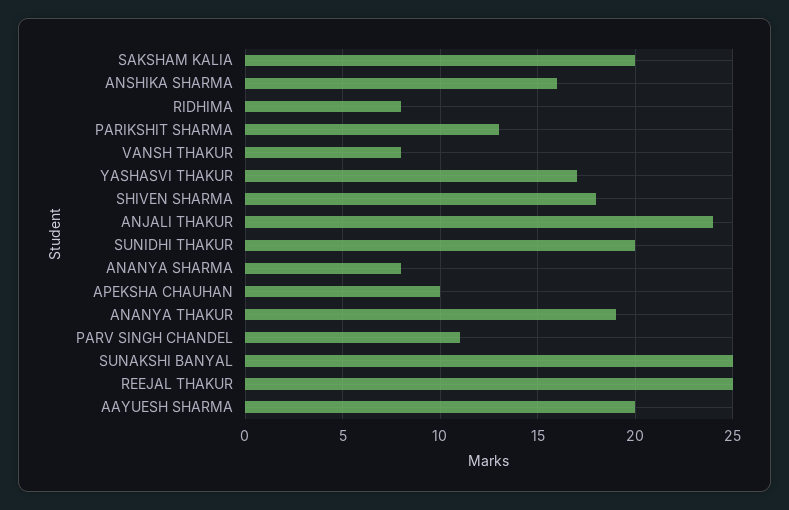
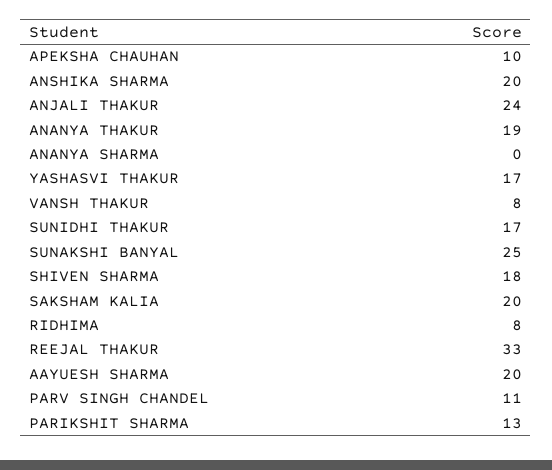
ANSHIKA SHARMA: 16 -> 20
SUNIDHI THAKUR: 20 -> 17
ANANYA SHARMA: 8 -> 0
REEJAL THAKUR: 25 -> 33

